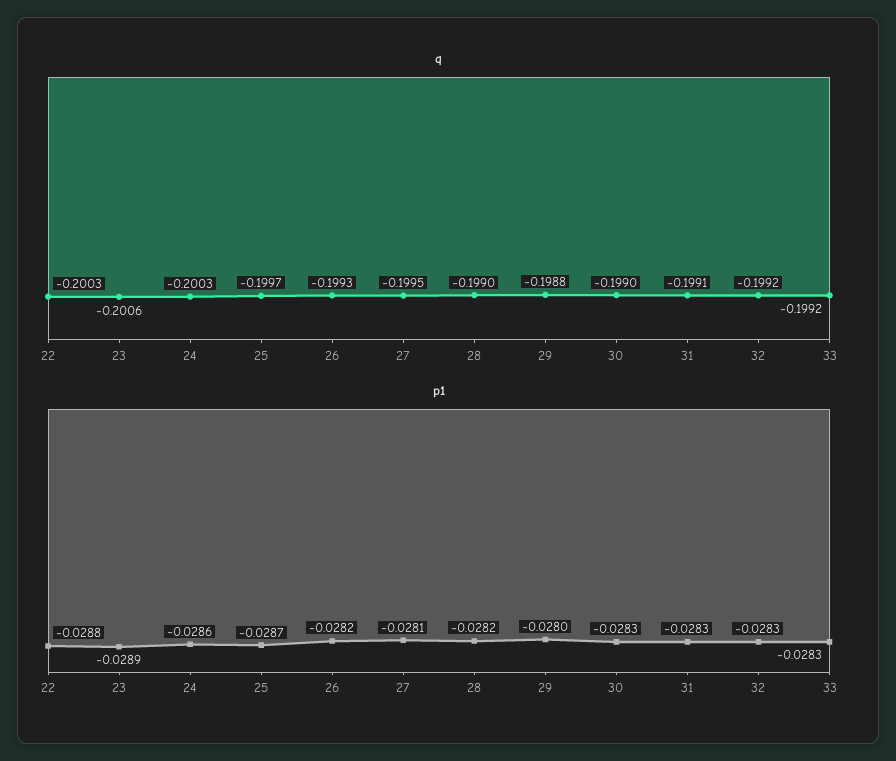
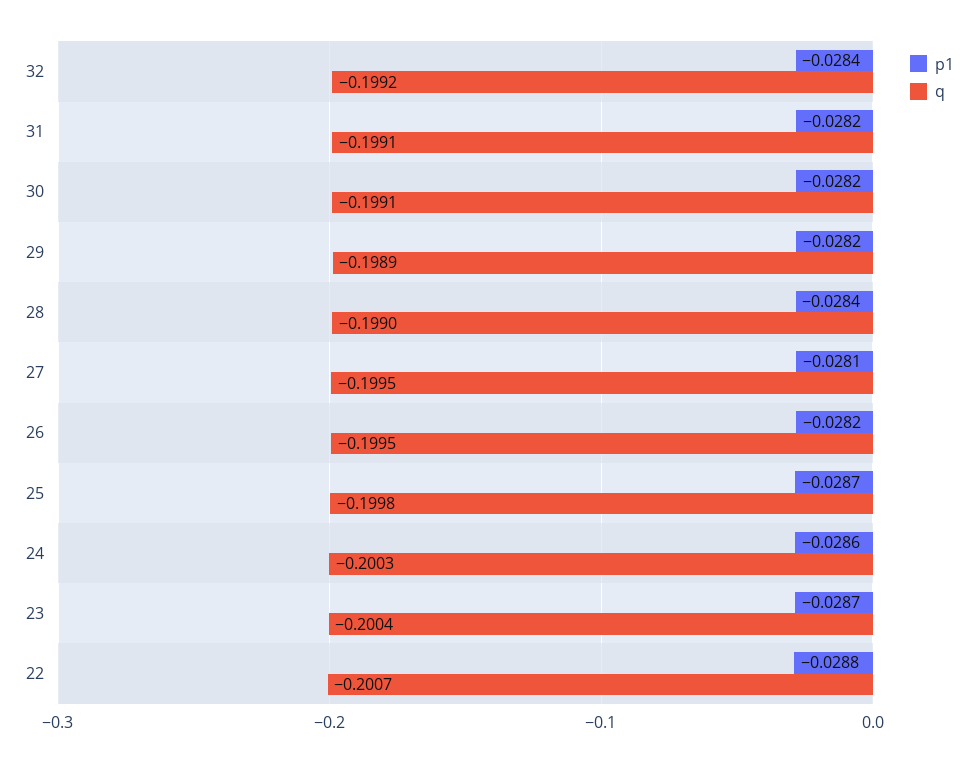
q, 22: -0.2003 -> -0.2007
q, 23: -0.2006 -> -0.2004
q, 25: -0.1997 -> -0.1998
q, 26: -0.1993 -> -0.1995
q, 29: -0.1988 -> -0.1989
q, 30: -0.199 -> -0.1991
q, 33: -0.1992 -> none
p1, 23: -0.0289 -> -0.0287
p1, 28: -0.0282 -> -0.0284
p1, 29: -0.028 -> -0.0282
p1, 30: -0.0283 -> -0.0282
p1, 31: -0.0283 -> -0.0282
p1, 32: -0.0283 -> -0.0284
p1, 33: -0.0283 -> none

